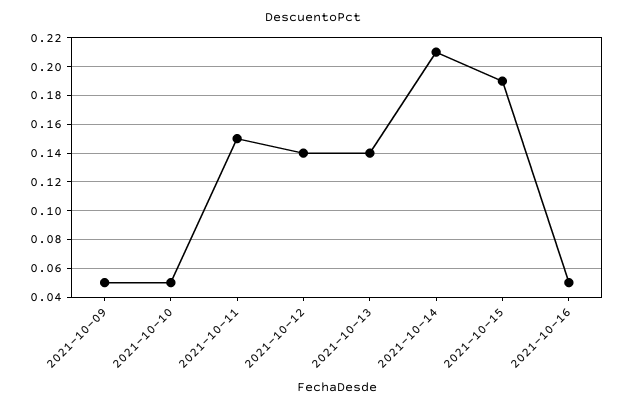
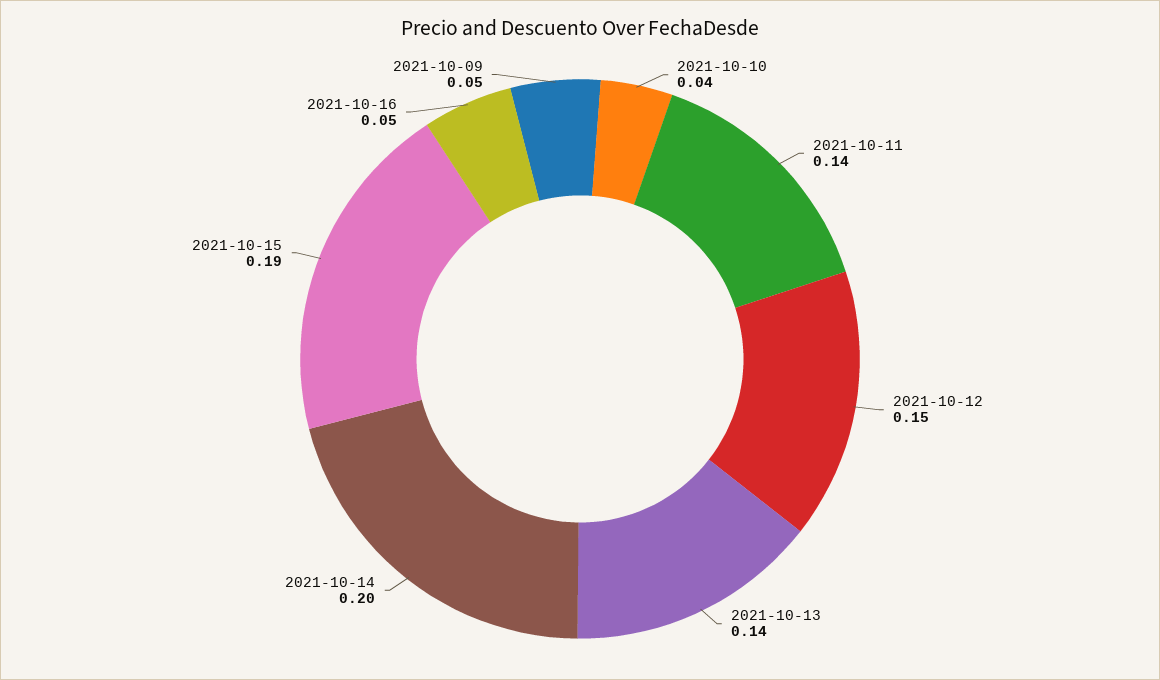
2021-10-10: 0.05 -> 0.04
2021-10-11: 0.15 -> 0.14
2021-10-12: 0.14 -> 0.15
2021-10-14: 0.21 -> 0.2

